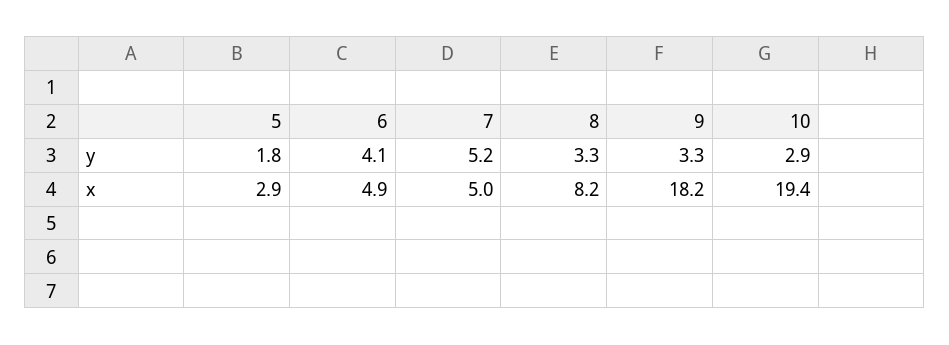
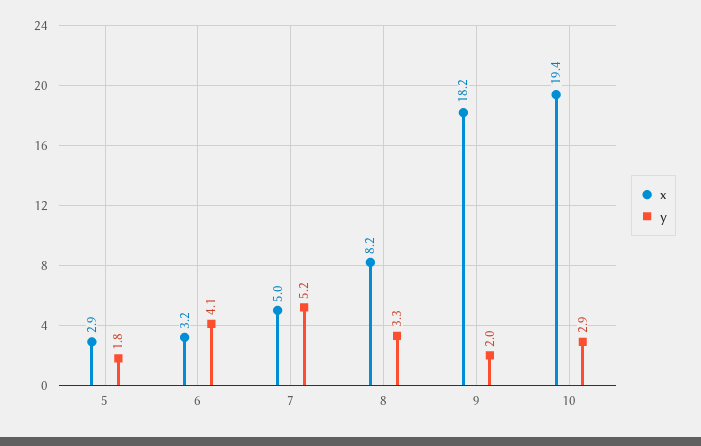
y, 9: 3.3 -> 2
x, 6: 4.9 -> 3.2

